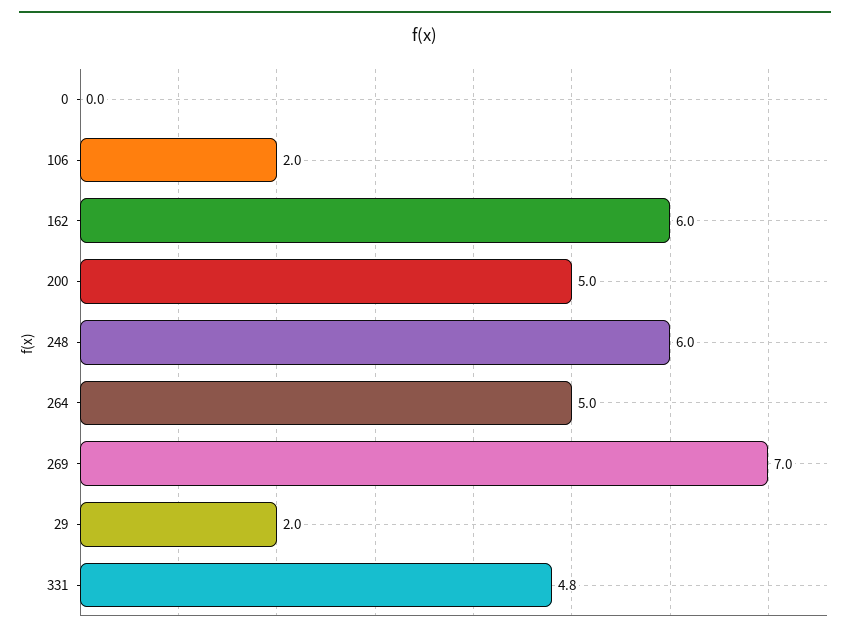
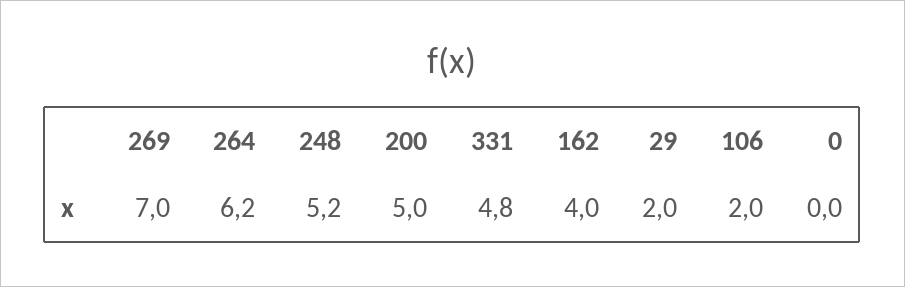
162: 6 -> 4
248: 6 -> 5.2
264: 5 -> 6.2

